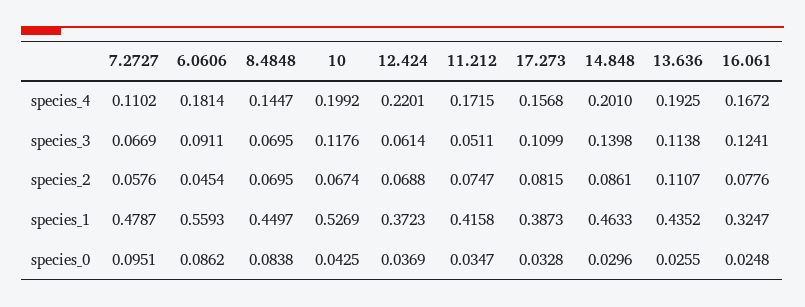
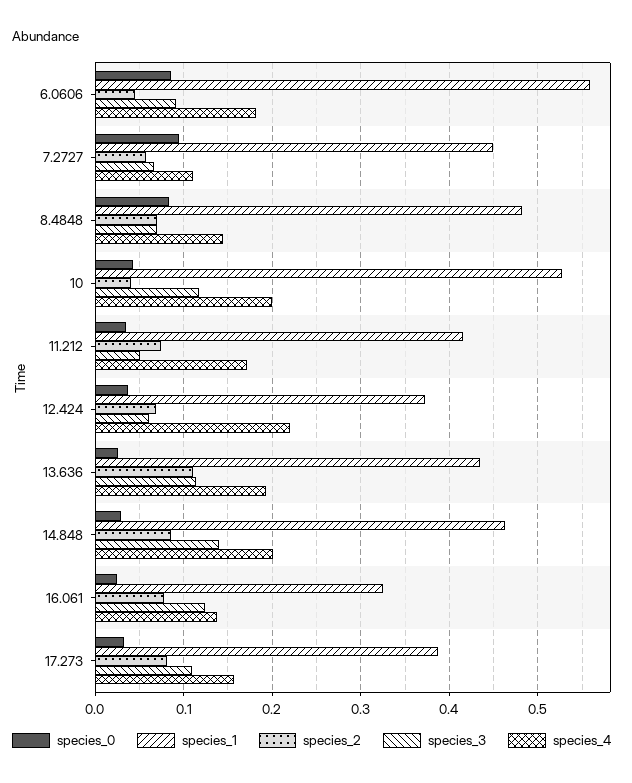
species_4, 16.061: 0.1672 -> 0.14
species_2, 10: 0.0674 -> 0.04
species_1, 7.2727: 0.4787 -> 0.45
species_1, 8.4848: 0.4497 -> 0.48

